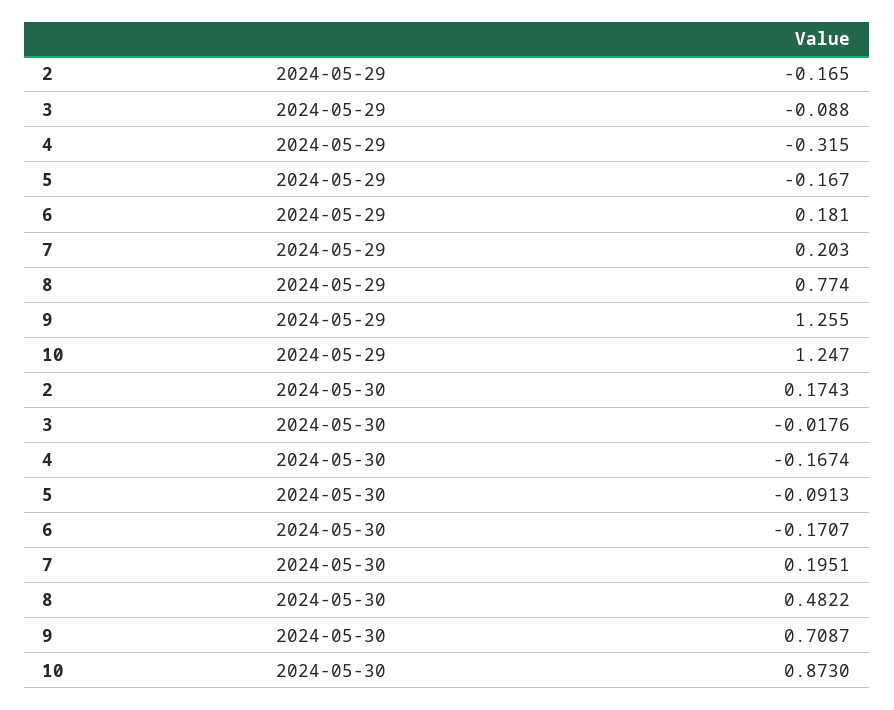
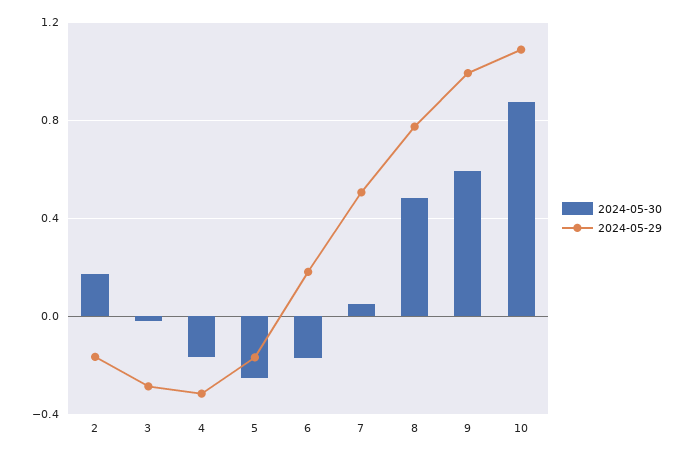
2024-05-29, 3: -0.088 -> -0.3
2024-05-29, 7: 0.203 -> 0.5
2024-05-29, 9: 1.255 -> 1
2024-05-29, 10: 1.247 -> 1.1
2024-05-30, 5: -0.0913 -> -0.25
2024-05-30, 7: 0.1951 -> 0.05
2024-05-30, 9: 0.7087 -> 0.6

